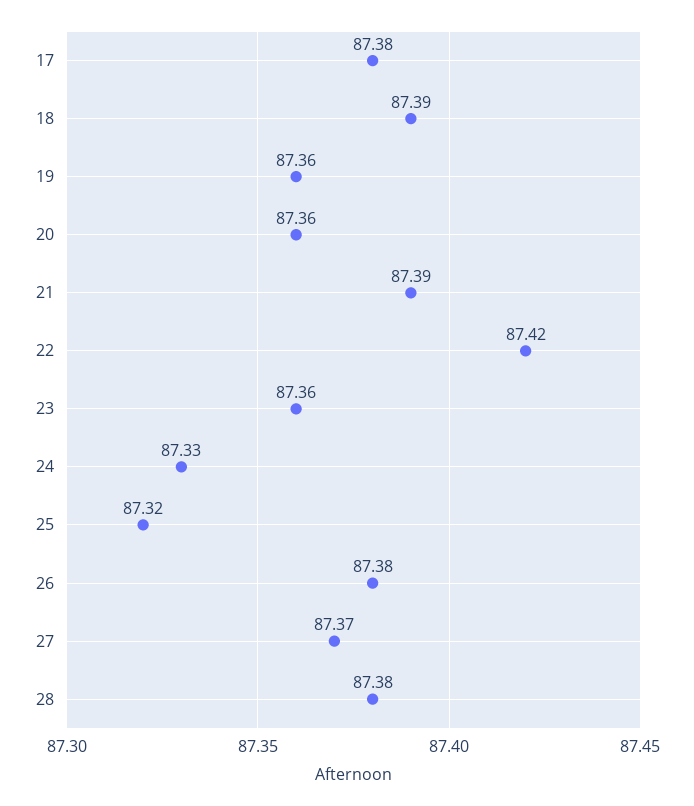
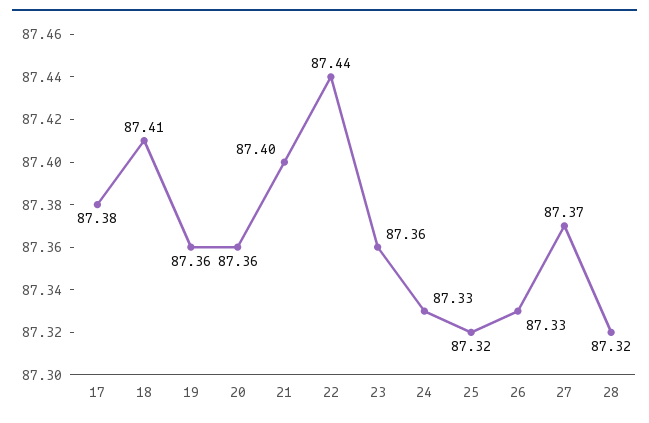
18: 87.39 -> 87.41
21: 87.39 -> 87.4
22: 87.42 -> 87.44
26: 87.38 -> 87.33
28: 87.38 -> 87.32

